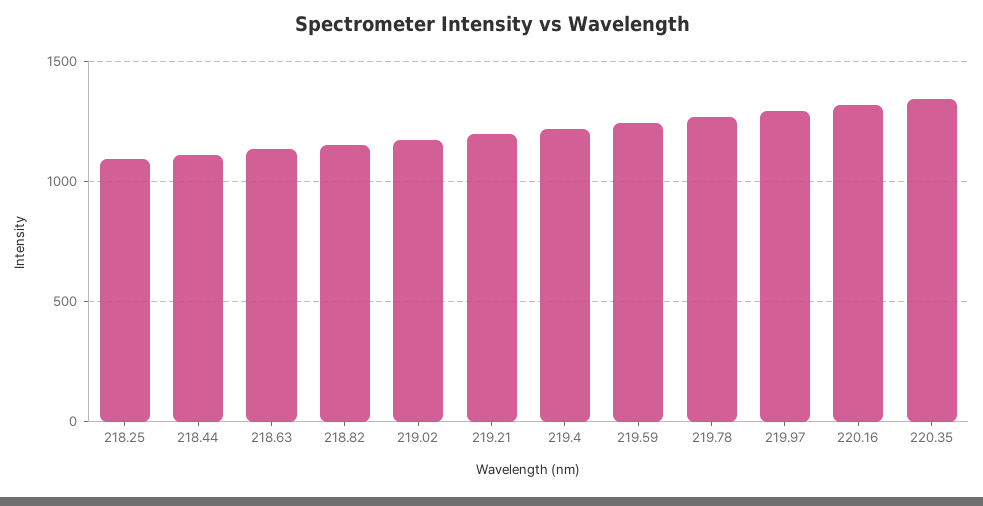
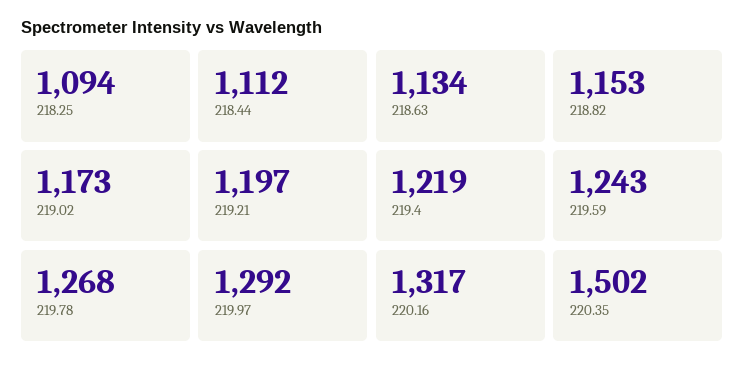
220.35: 1350 -> 1502

